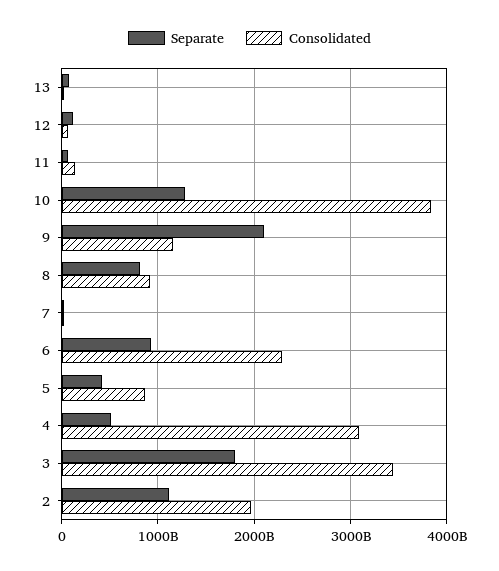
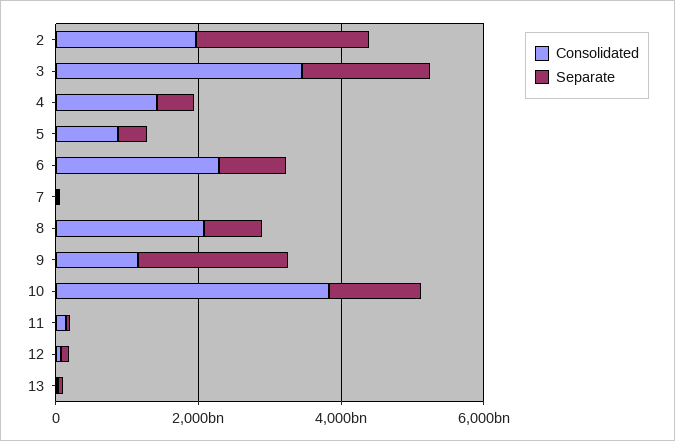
Consolidated, 8: 900000000000 -> 2000000000000
Consolidated, 4: 3100000000000 -> 1500000000000
Separate, 2: 1100000000000 -> 2500000000000

